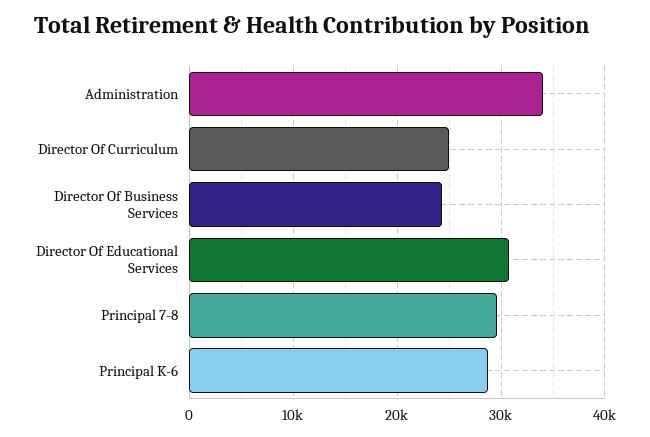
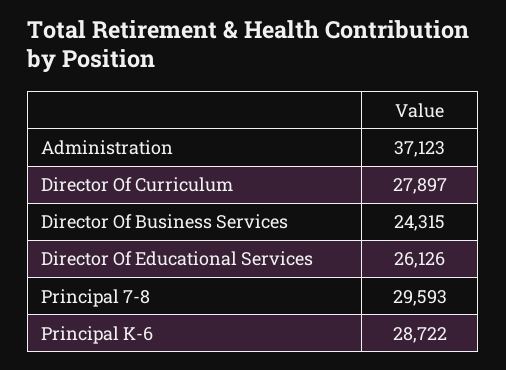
Administration: 34000 -> 37123
Director Of Curriculum: 25000 -> 27897
Director Of Educational Services: 31000 -> 26126

